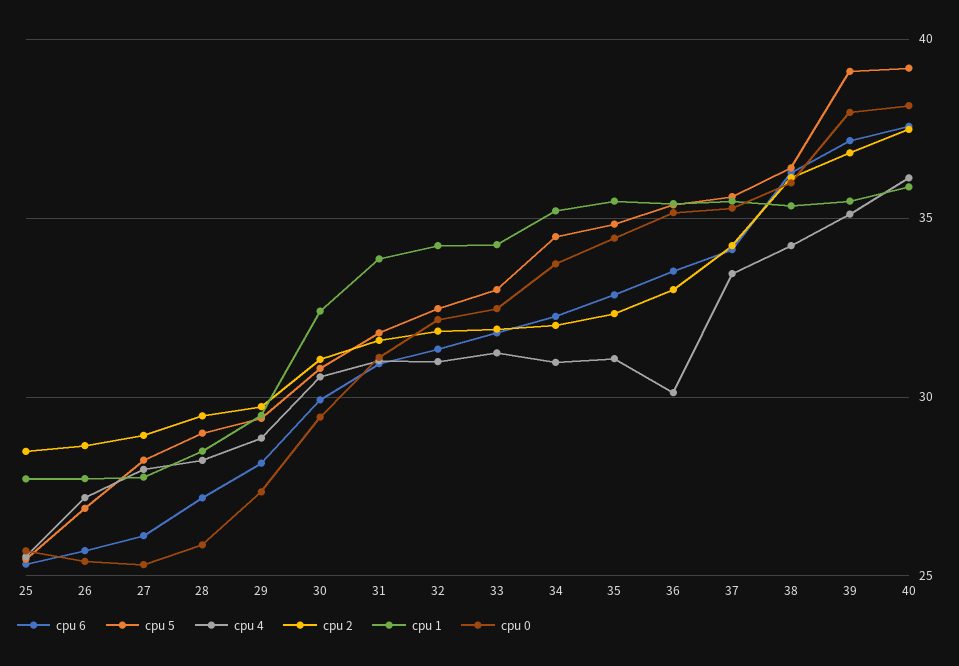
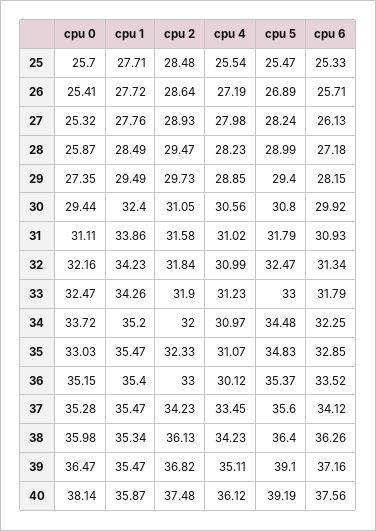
cpu 0, 35: 34.5 -> 33.03
cpu 0, 39: 38 -> 36.47

